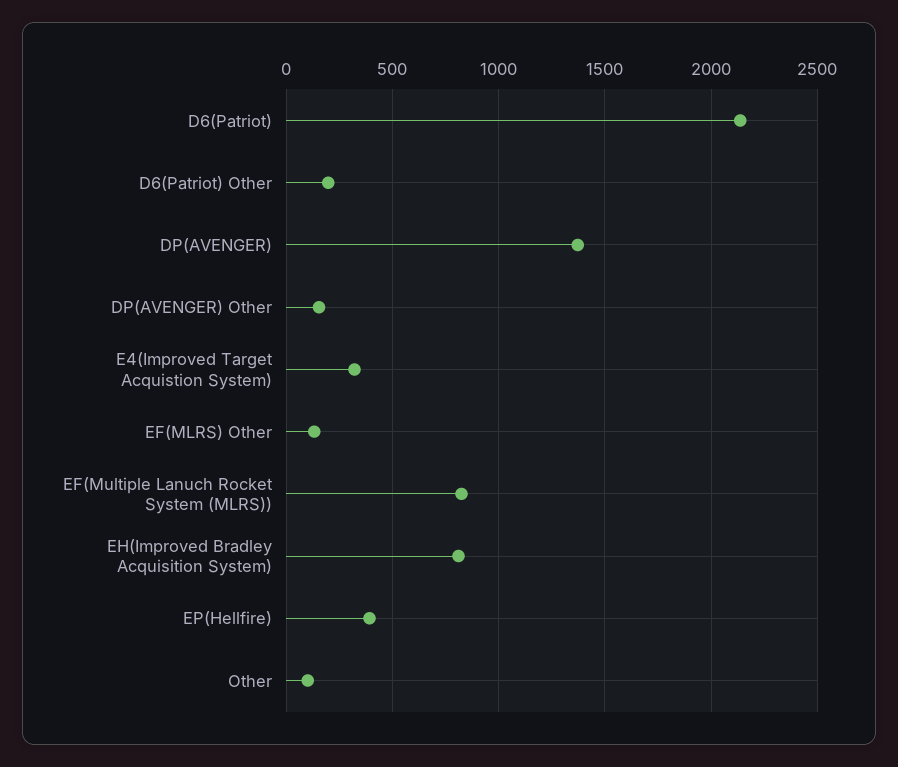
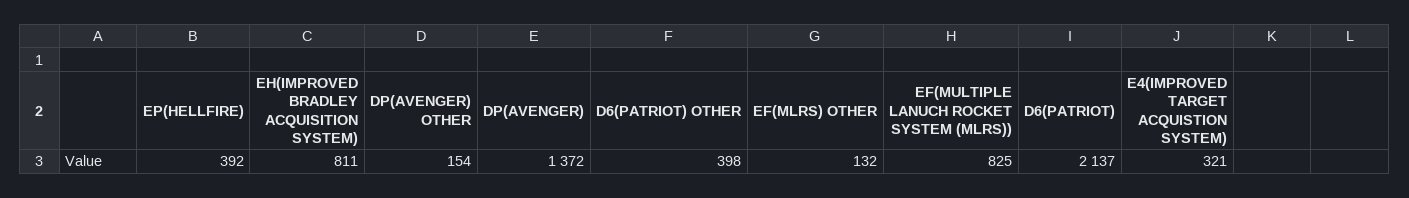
D6(Patriot) Other: 200 -> 398
Other: 100 -> none

